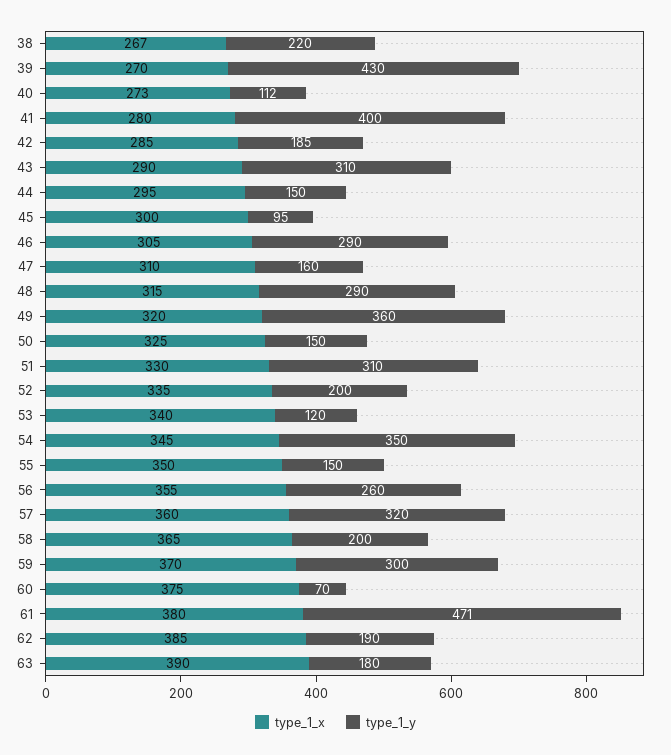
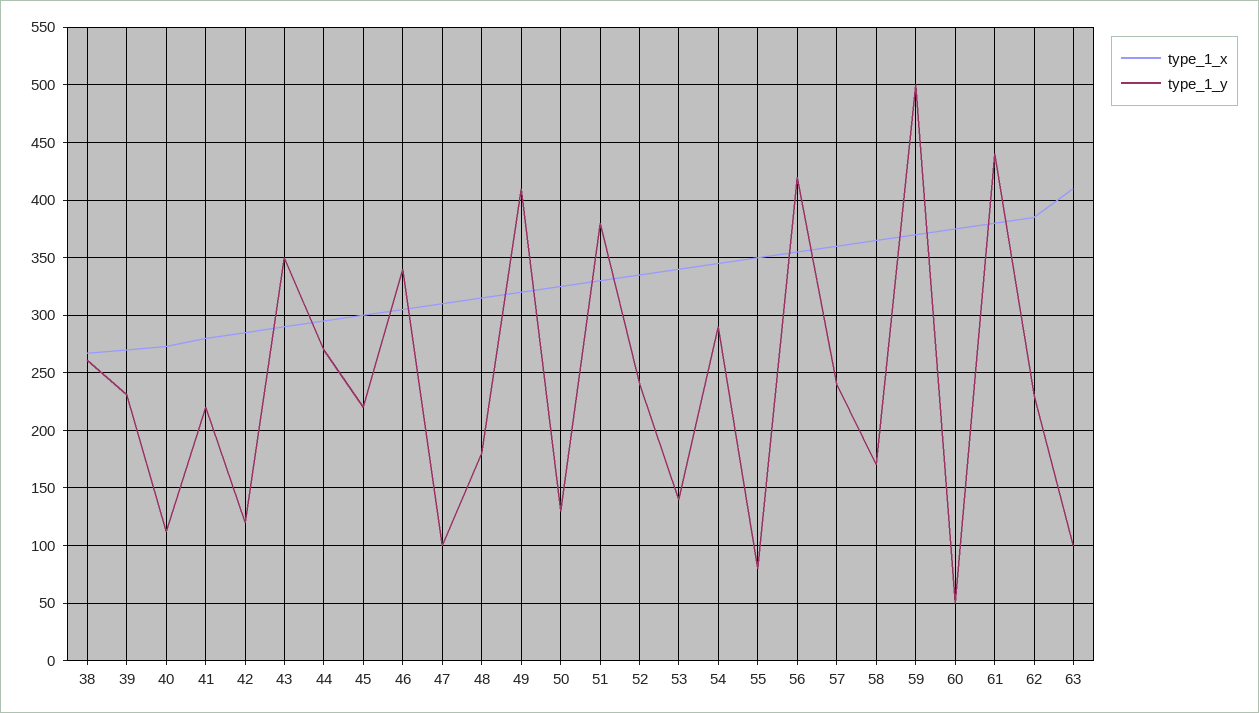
type_1_y, 38: 220 -> 260
type_1_y, 39: 430 -> 230
type_1_y, 41: 400 -> 220
type_1_y, 42: 185 -> 120
type_1_y, 43: 310 -> 350
type_1_y, 44: 150 -> 270
type_1_y, 45: 95 -> 220
type_1_y, 46: 290 -> 340
type_1_y, 47: 160 -> 100
type_1_y, 48: 290 -> 180
type_1_y, 49: 360 -> 410
type_1_y, 50: 150 -> 130
type_1_y, 51: 310 -> 380
type_1_y, 52: 200 -> 240
type_1_y, 53: 120 -> 140
type_1_y, 54: 350 -> 290
type_1_y, 55: 150 -> 80
type_1_y, 56: 260 -> 420
type_1_y, 57: 320 -> 240
type_1_y, 58: 200 -> 170
type_1_y, 59: 300 -> 500
type_1_y, 60: 70 -> 50
type_1_y, 61: 471 -> 440
type_1_y, 62: 190 -> 230
type_1_x, 63: 390 -> 410
type_1_y, 63: 180 -> 100

